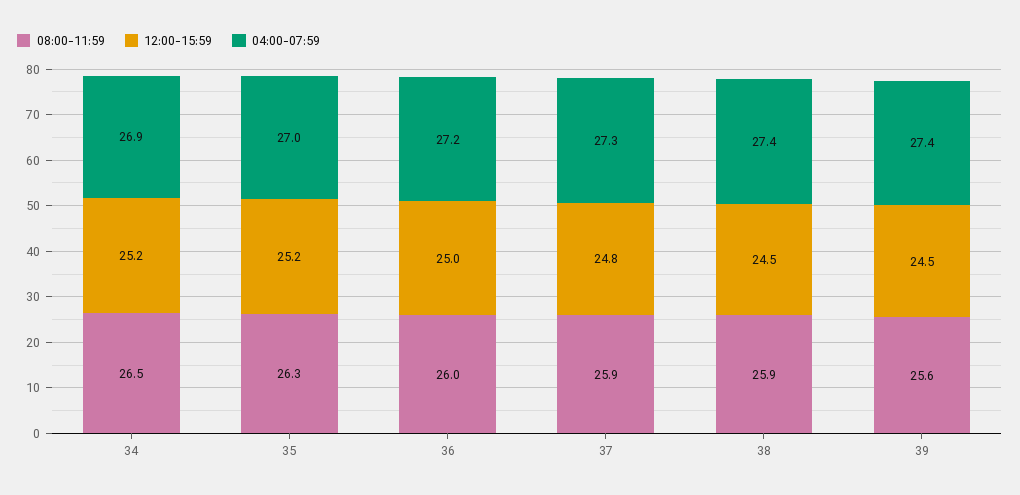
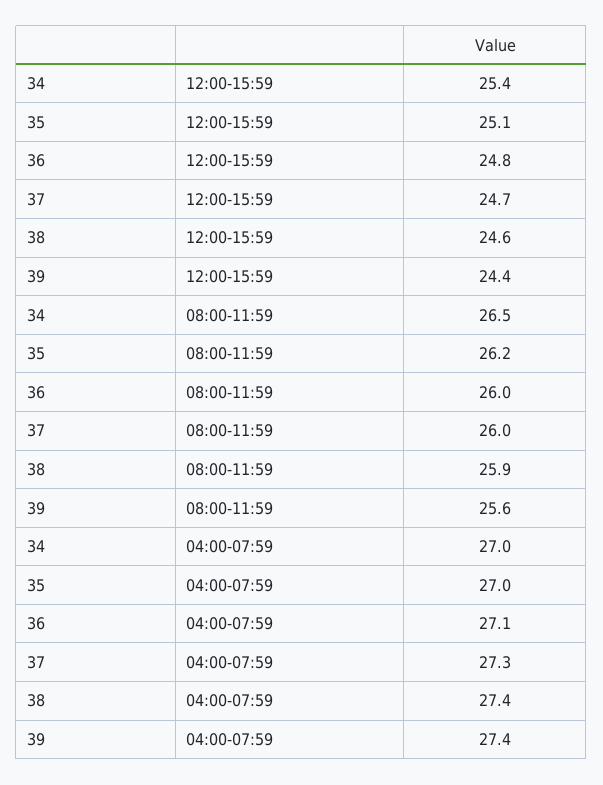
12:00-15:59, 34: 25.2 -> 25.4
04:00-07:59, 34: 26.9 -> 27
08:00-11:59, 35: 26.3 -> 26.2
12:00-15:59, 35: 25.2 -> 25.1
12:00-15:59, 36: 25 -> 24.8
04:00-07:59, 36: 27.2 -> 27.1
08:00-11:59, 37: 25.9 -> 26
12:00-15:59, 37: 24.8 -> 24.7
12:00-15:59, 38: 24.5 -> 24.6
12:00-15:59, 39: 24.5 -> 24.4

